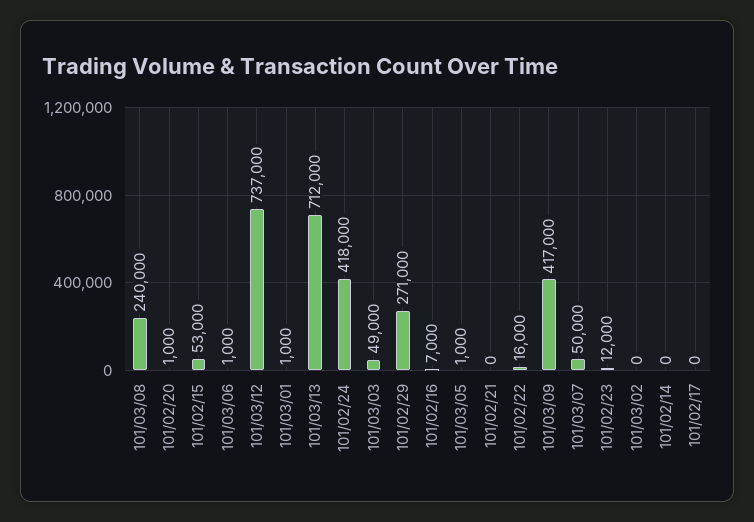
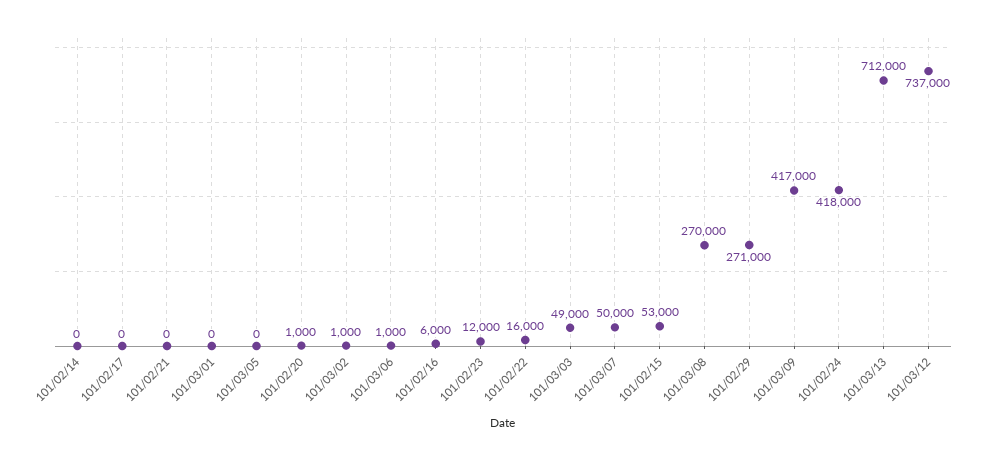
101/03/08: 240000 -> 270000
101/03/01: 1000 -> 0
101/02/16: 7000 -> 6000
101/03/05: 1000 -> 0
101/03/02: 0 -> 1000

